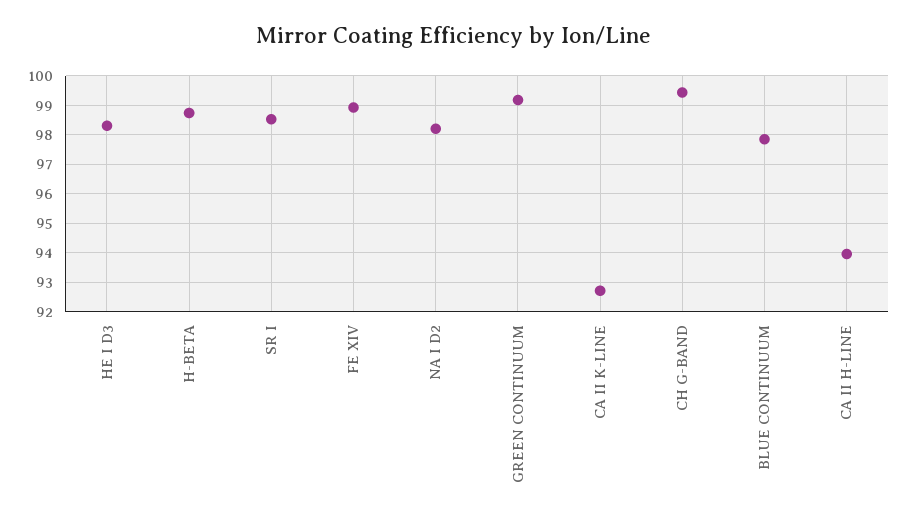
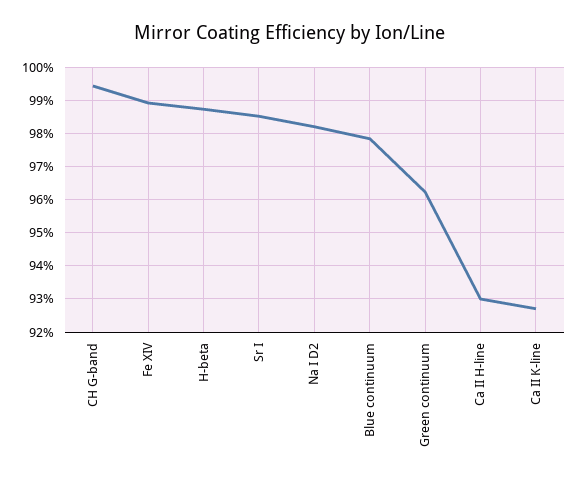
HE I D3: 98.25 -> none
GREEN CONTINUUM: 99.25 -> 96.2
CA II H-LINE: 94 -> 93

